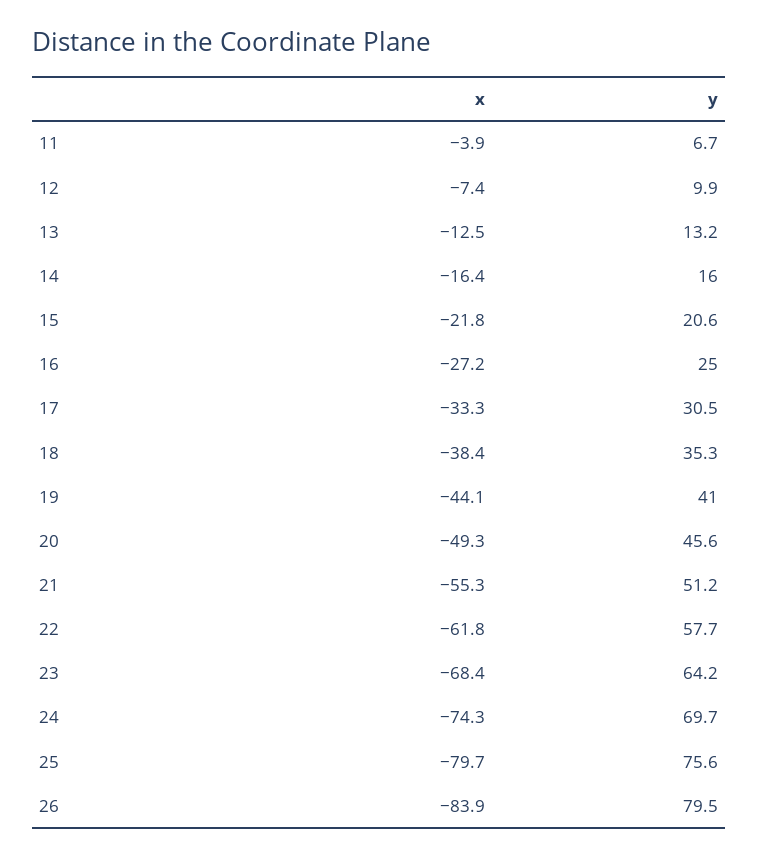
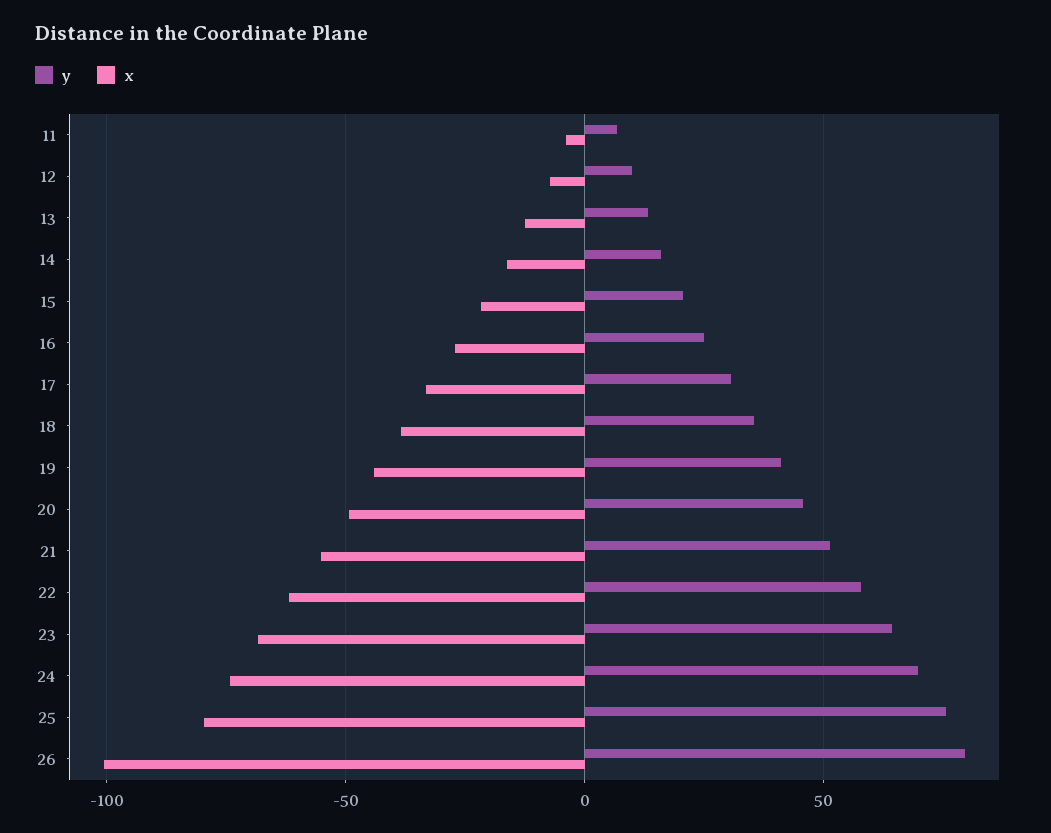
x, 26: -83.9 -> -100

